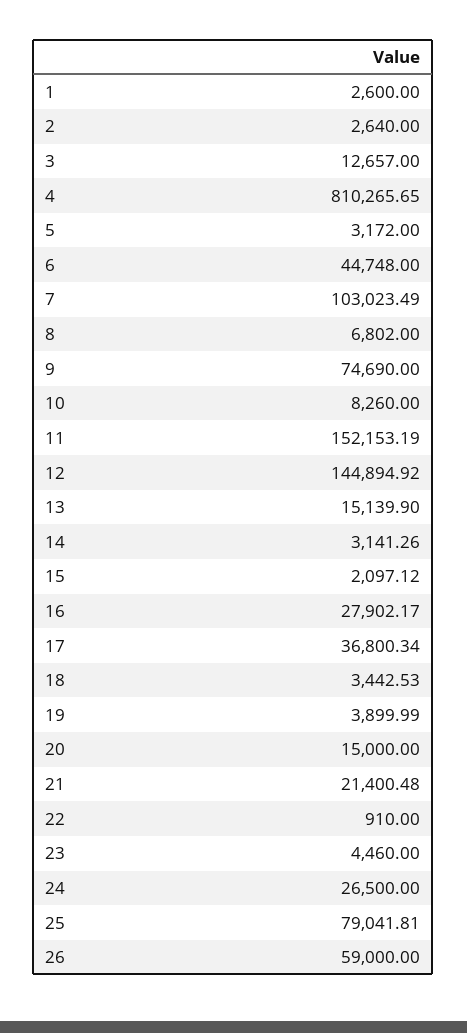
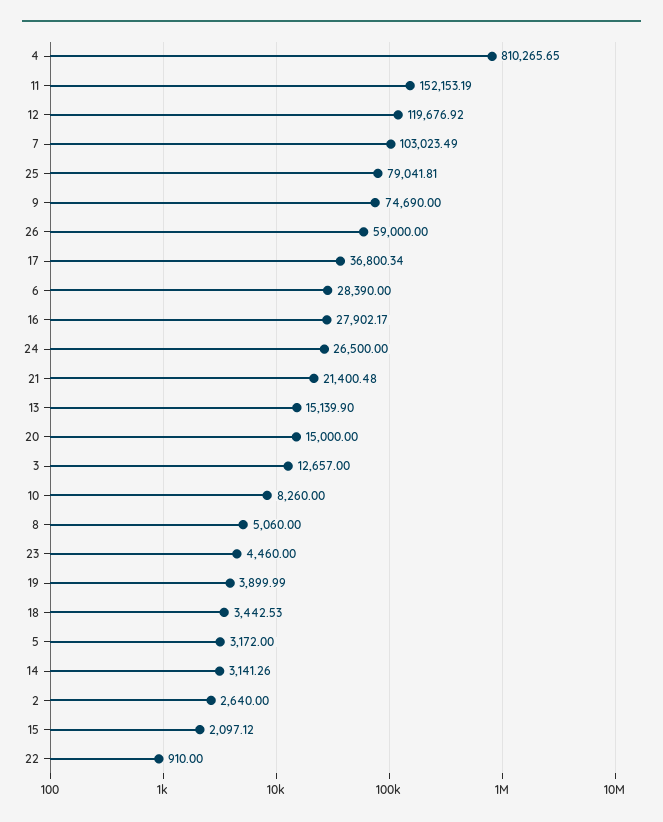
1: 2600 -> none
6: 44748 -> 28390
8: 6802 -> 5060
12: 144894.92 -> 119676.92

